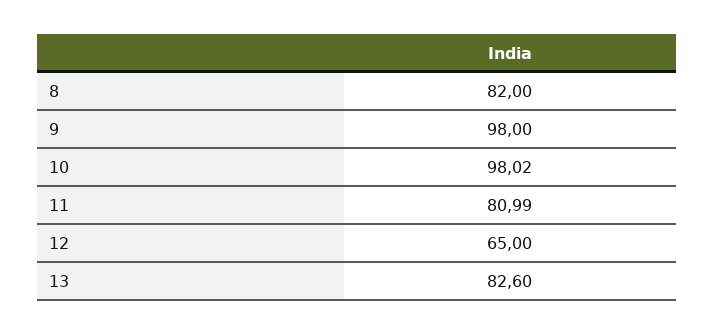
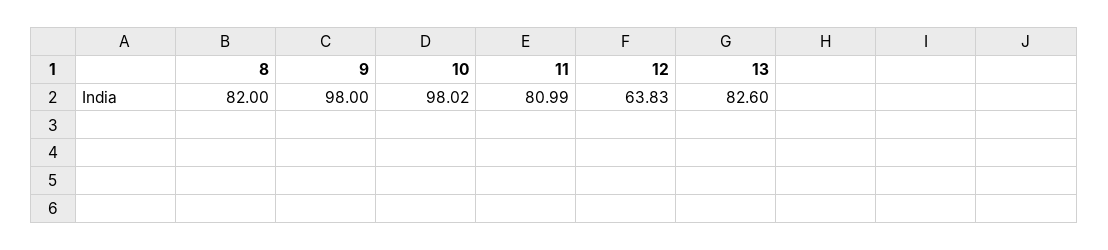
12: 65 -> 63.83

